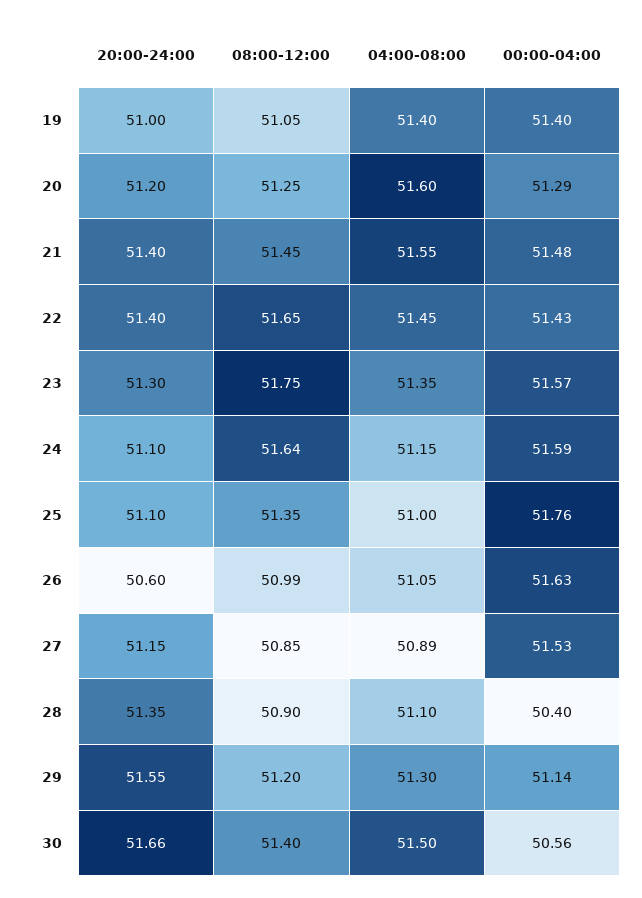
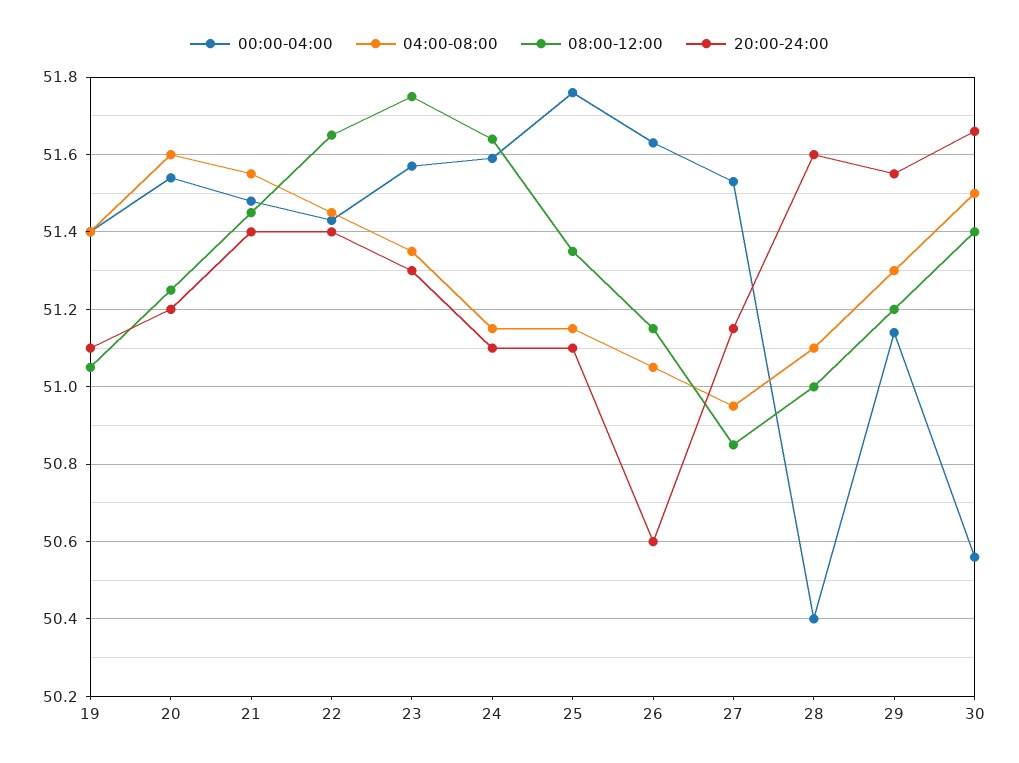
20:00-24:00, 19: 51 -> 51.1
00:00-04:00, 20: 51.29 -> 51.55
04:00-08:00, 25: 51 -> 51.15
08:00-12:00, 26: 50.99 -> 51.15
04:00-08:00, 27: 50.89 -> 50.95
20:00-24:00, 28: 51.35 -> 51.6
08:00-12:00, 28: 50.9 -> 51

